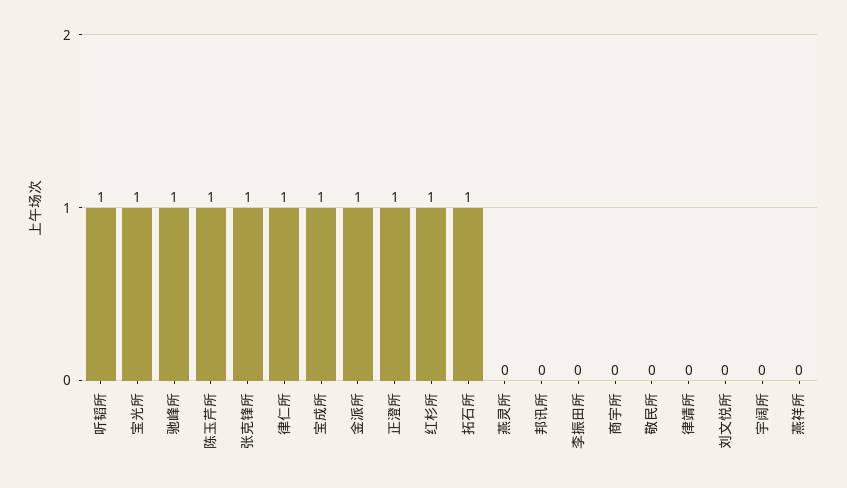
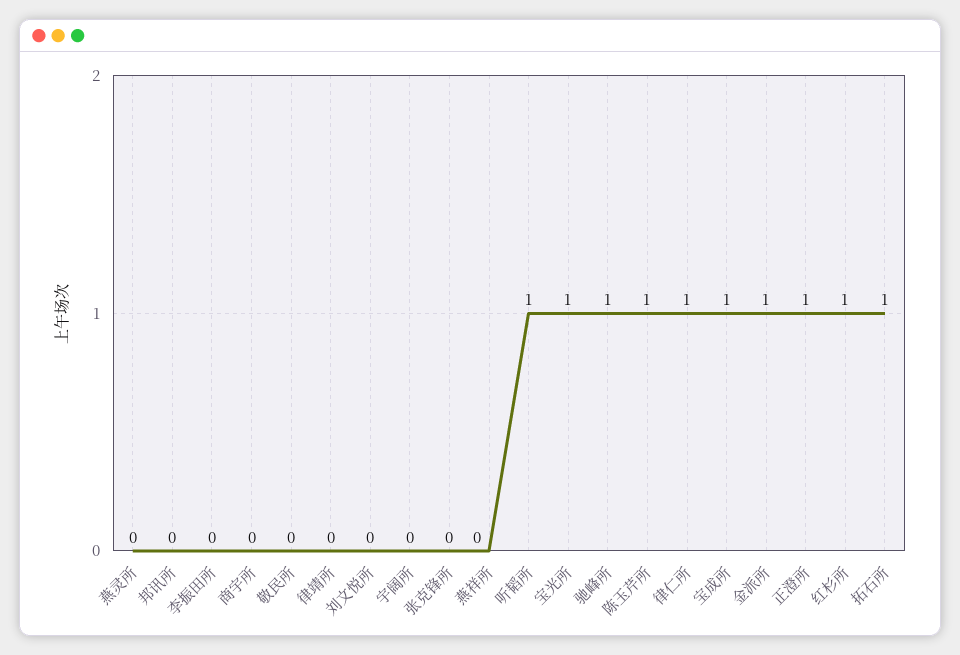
张克锋所: 1 -> 0

